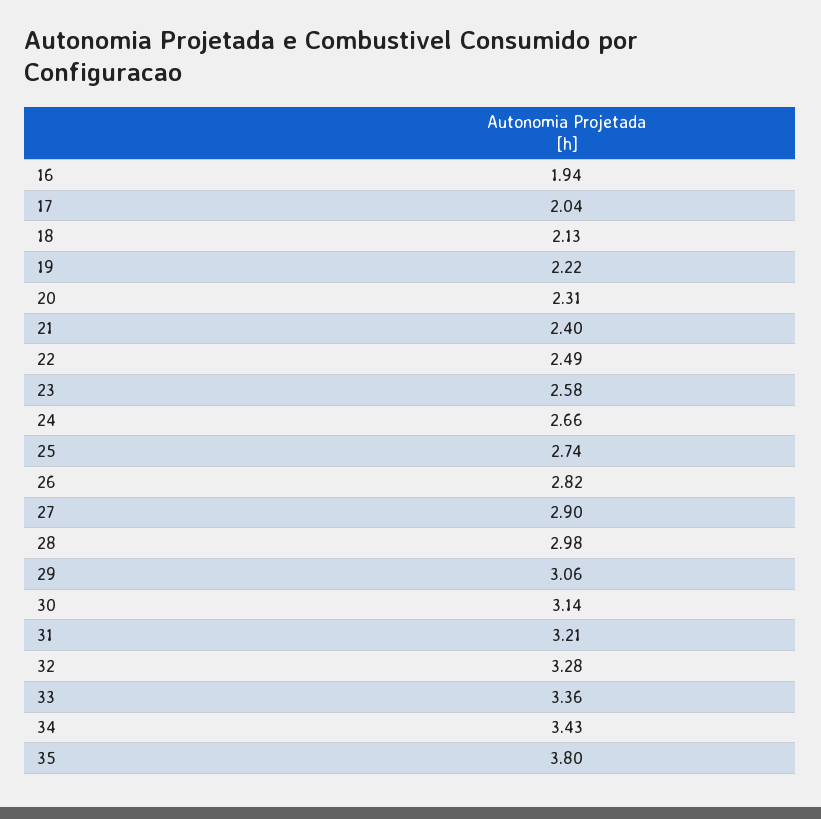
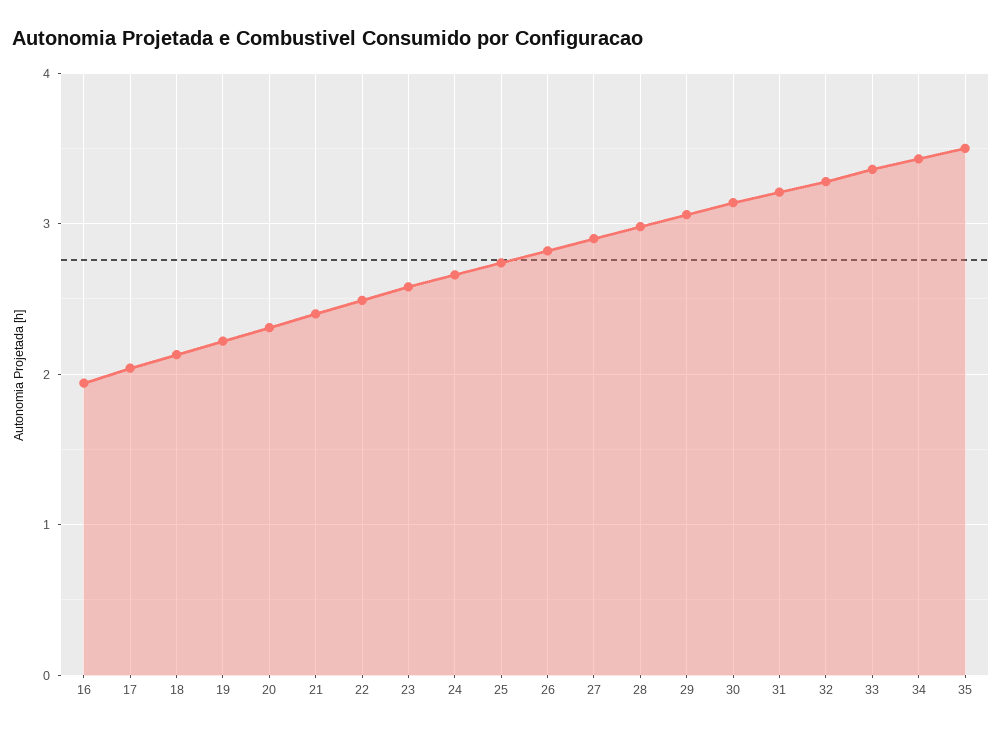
35: 3.8 -> 3.5

